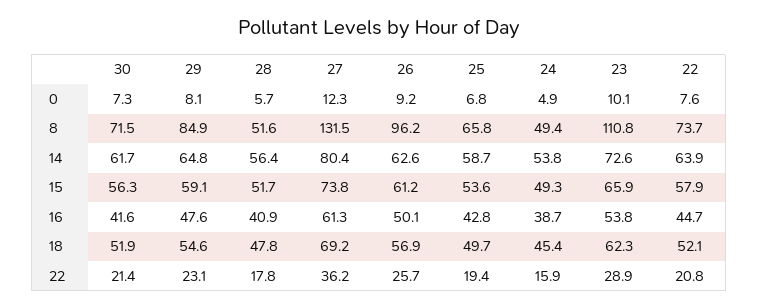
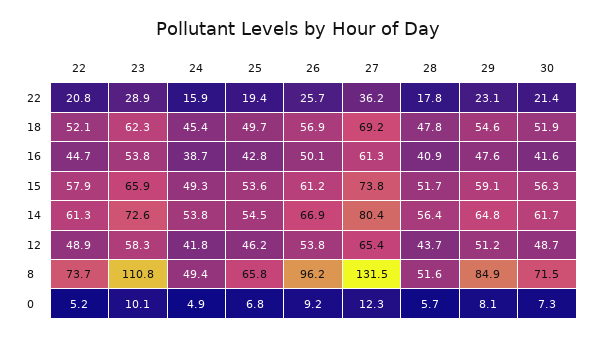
22, 0: 7.6 -> 5.2
26, 14: 62.6 -> 66.9
25, 14: 58.7 -> 54.5
22, 14: 63.9 -> 61.3
22, 12: none -> 48.9
23, 12: none -> 58.3
24, 12: none -> 41.8
25, 12: none -> 46.2
26, 12: none -> 53.8
27, 12: none -> 65.4
28, 12: none -> 43.7
29, 12: none -> 51.2
30, 12: none -> 48.7

